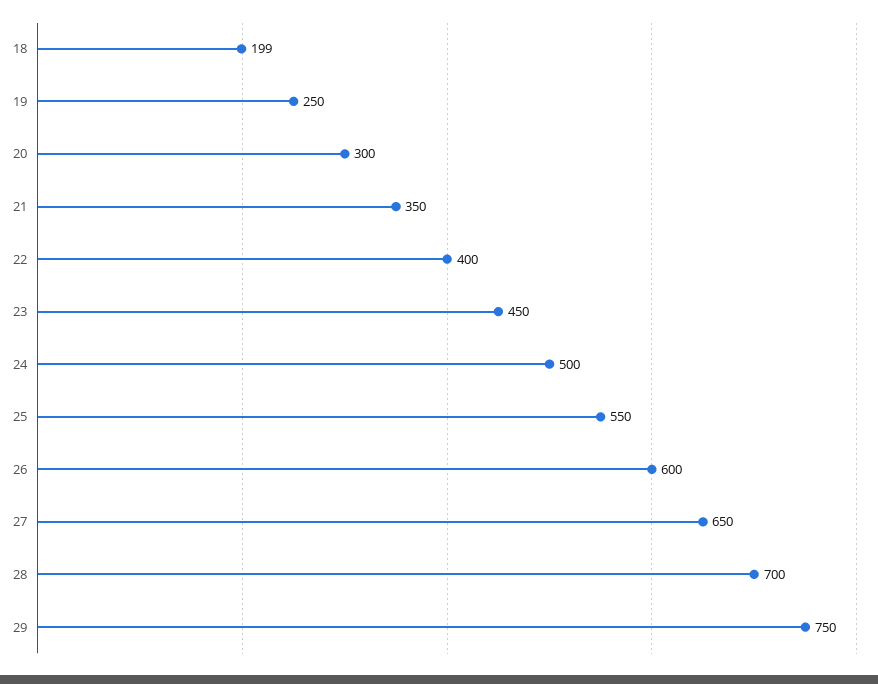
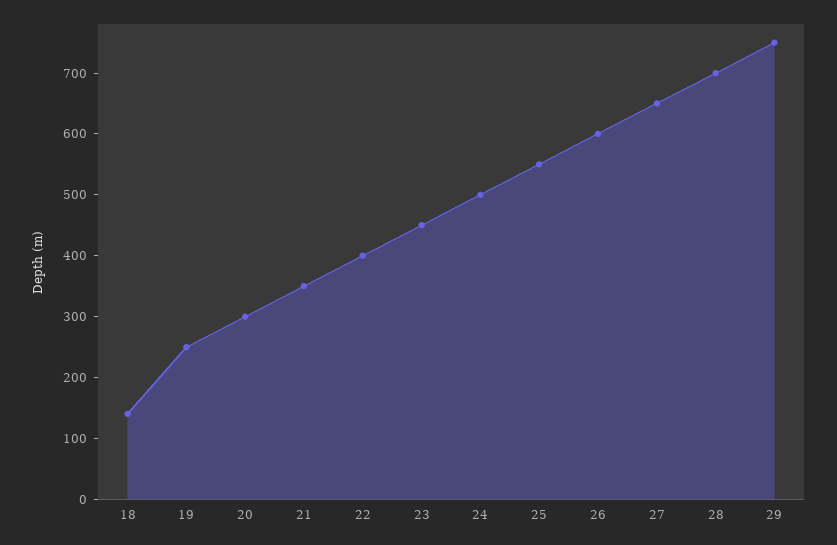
18: 199 -> 140

